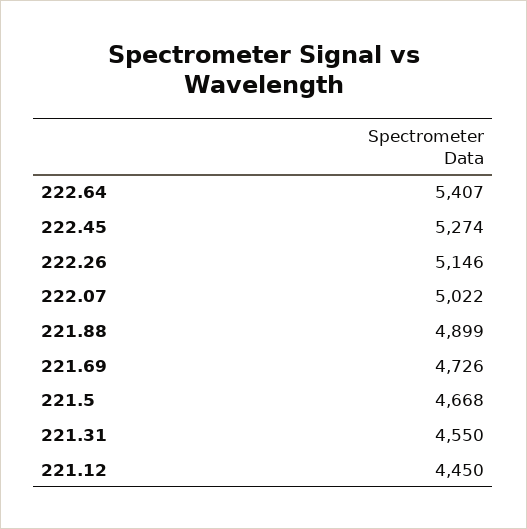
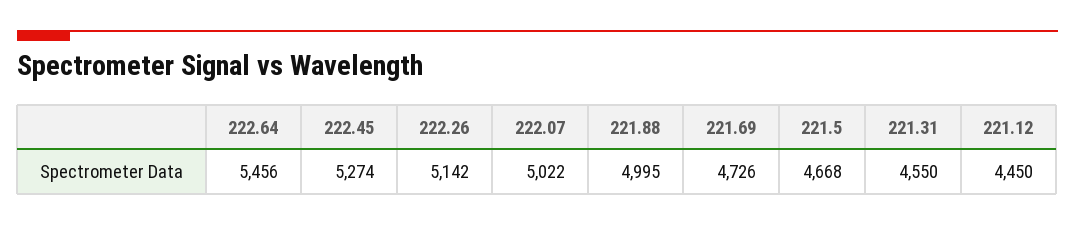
222.64: 5407 -> 5456
222.26: 5146 -> 5142
221.88: 4899 -> 4995

